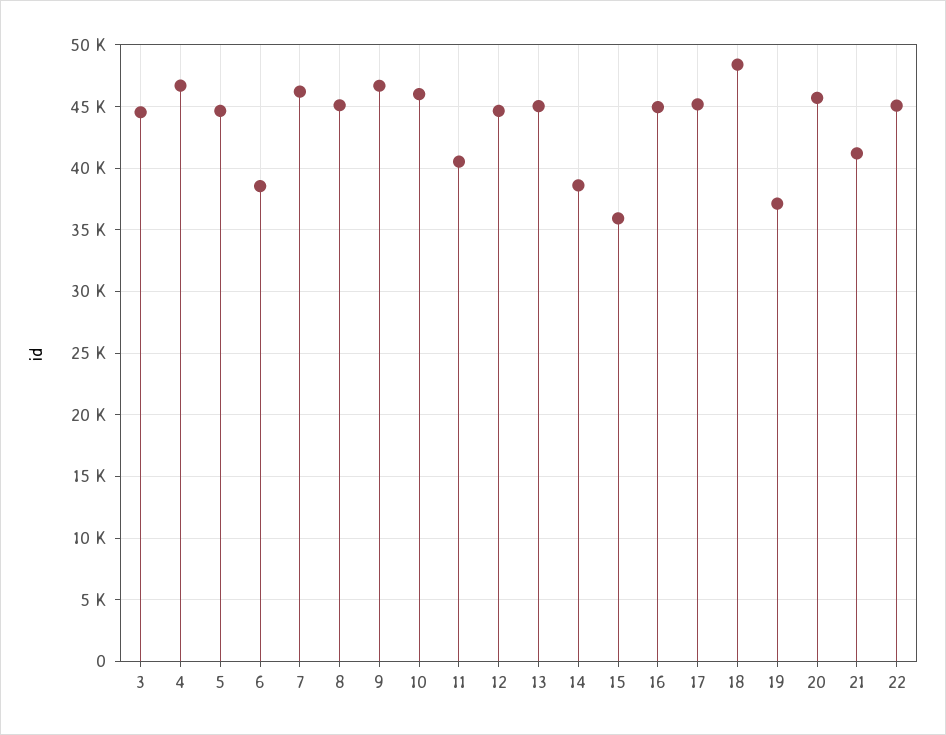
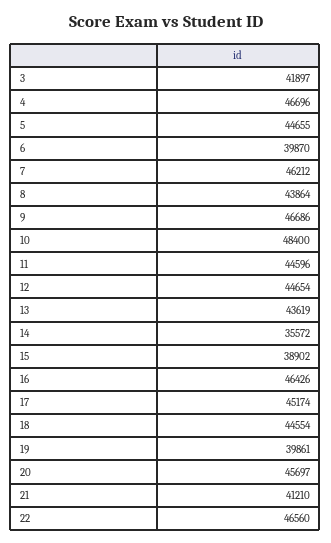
3: 44500 -> 41897
6: 38500 -> 39870
8: 45000 -> 43864
10: 46000 -> 48400
11: 40500 -> 44596
13: 45000 -> 43619
14: 38500 -> 35572
15: 36000 -> 38902
16: 45000 -> 46426
18: 48500 -> 44554
19: 37000 -> 39861
22: 45000 -> 46560

